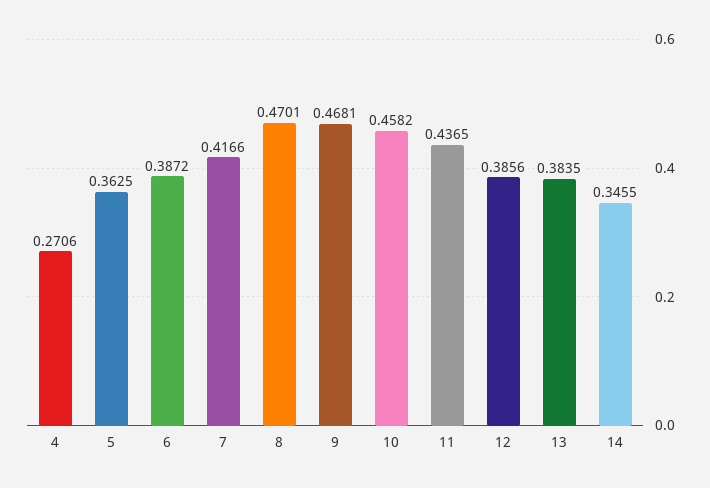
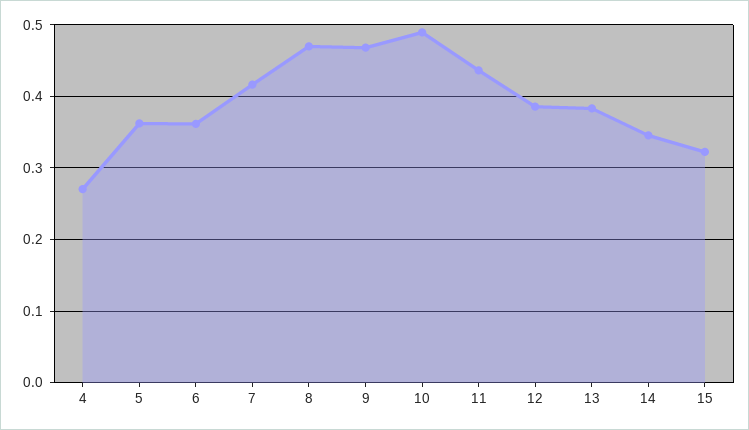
6: 0.3872 -> 0.36
10: 0.4582 -> 0.49
15: none -> 0.32

